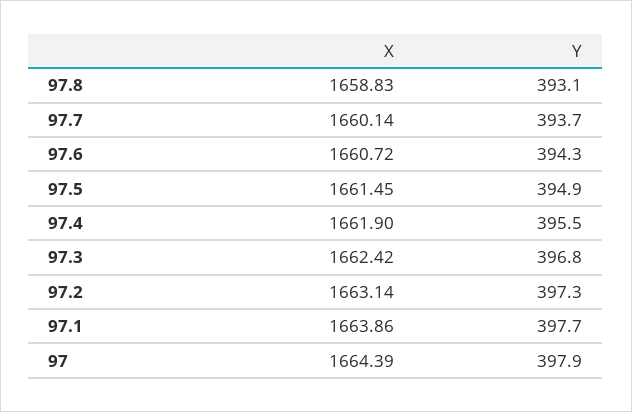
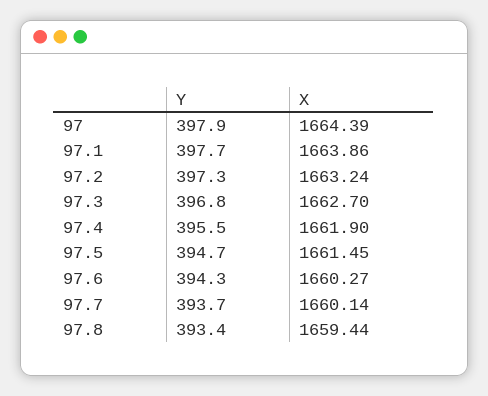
X, 97.8: 1658.83 -> 1659.44
Y, 97.8: 393.1 -> 393.4
X, 97.6: 1660.72 -> 1660.27
Y, 97.5: 394.9 -> 394.7
X, 97.3: 1662.42 -> 1662.7
X, 97.2: 1663.14 -> 1663.24

